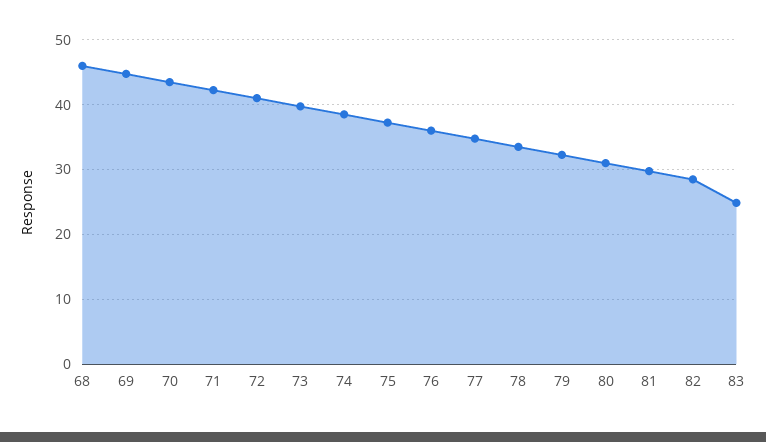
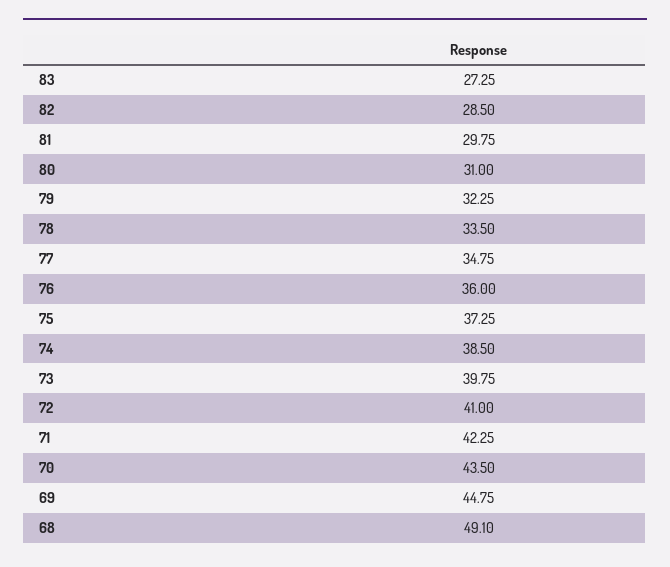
68: 46 -> 49.1
83: 25 -> 27.25

